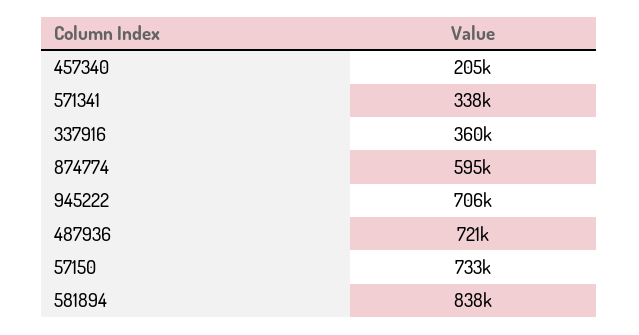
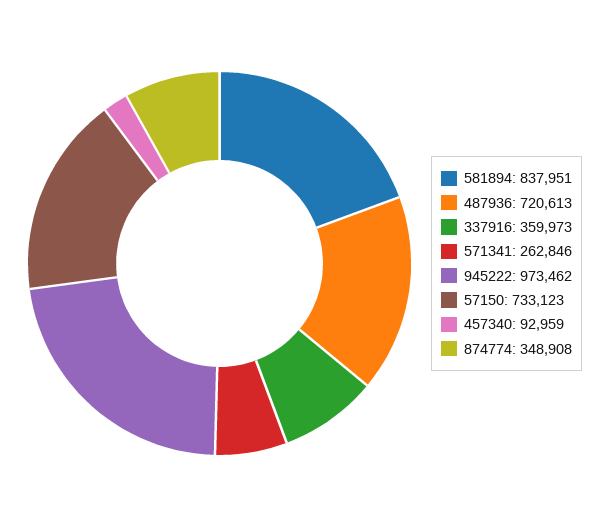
457340: 205000 -> 92959
571341: 338000 -> 262846
874774: 595000 -> 348908
945222: 706000 -> 973462

